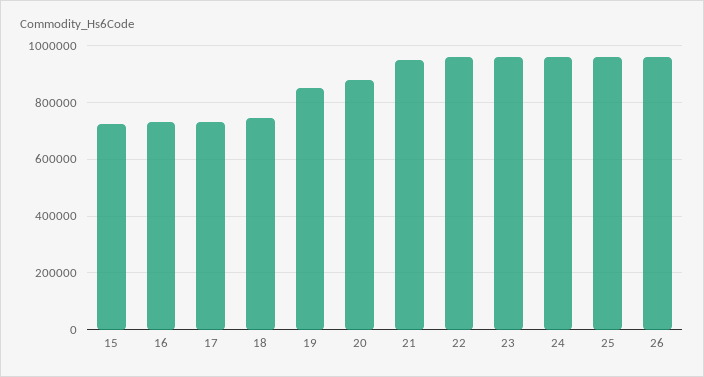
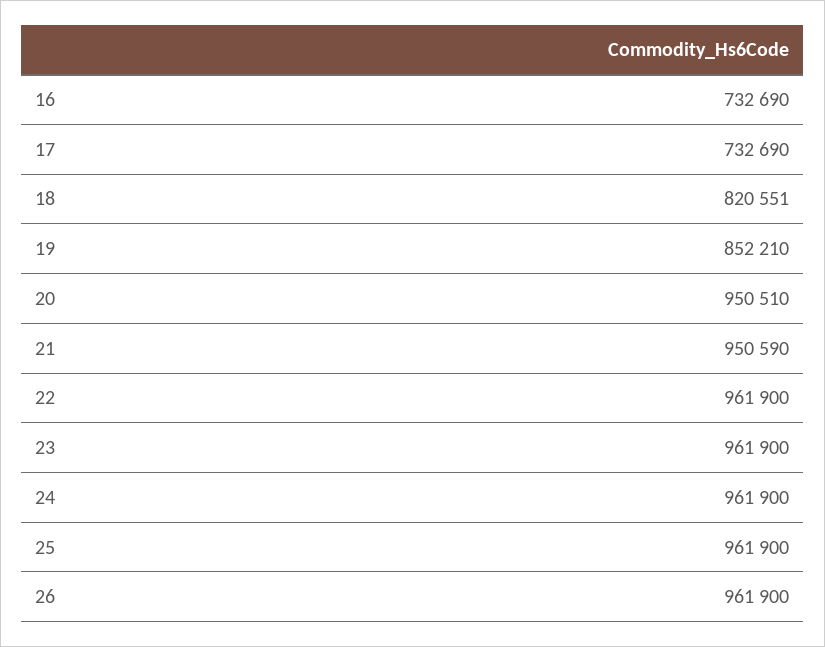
15: 725000 -> none
18: 750000 -> 820551
20: 875000 -> 950510

